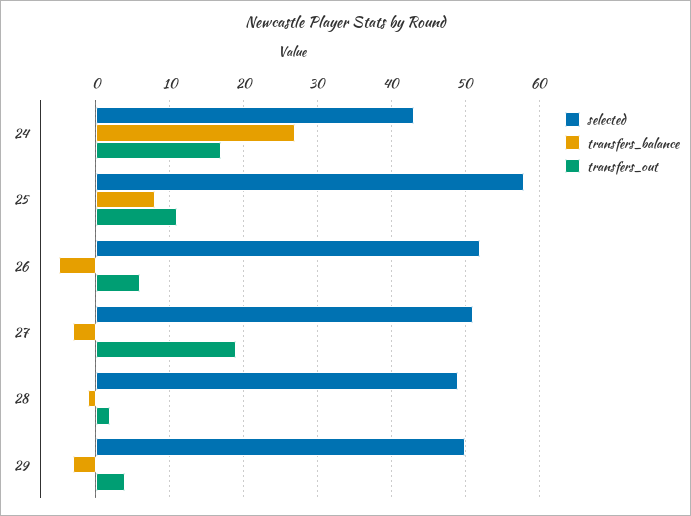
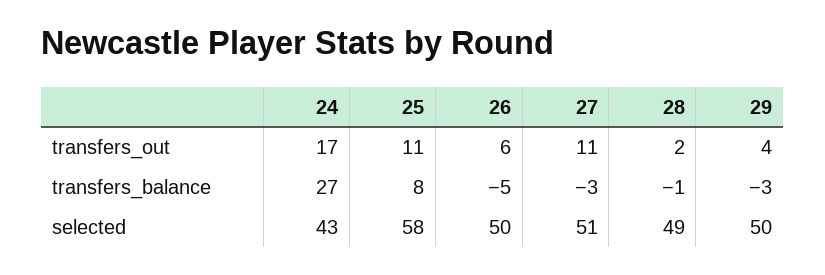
selected, 26: 52 -> 50
transfers_out, 27: 19 -> 11

